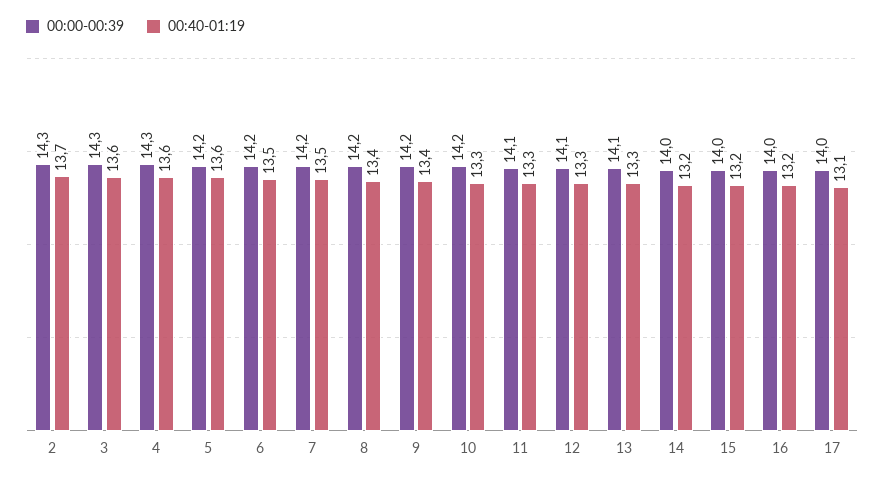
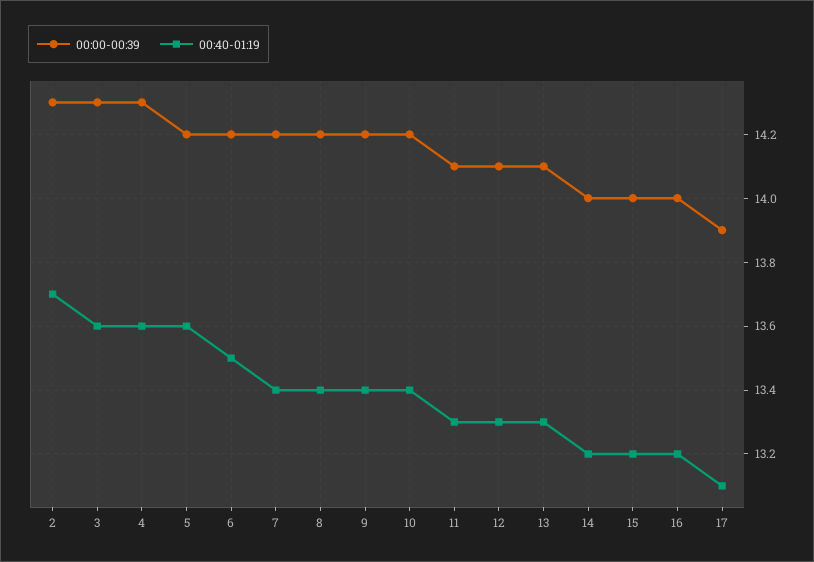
00:40-01:19, 7: 13.5 -> 13.4
00:40-01:19, 10: 13.3 -> 13.4
00:00-00:39, 17: 14 -> 13.9

